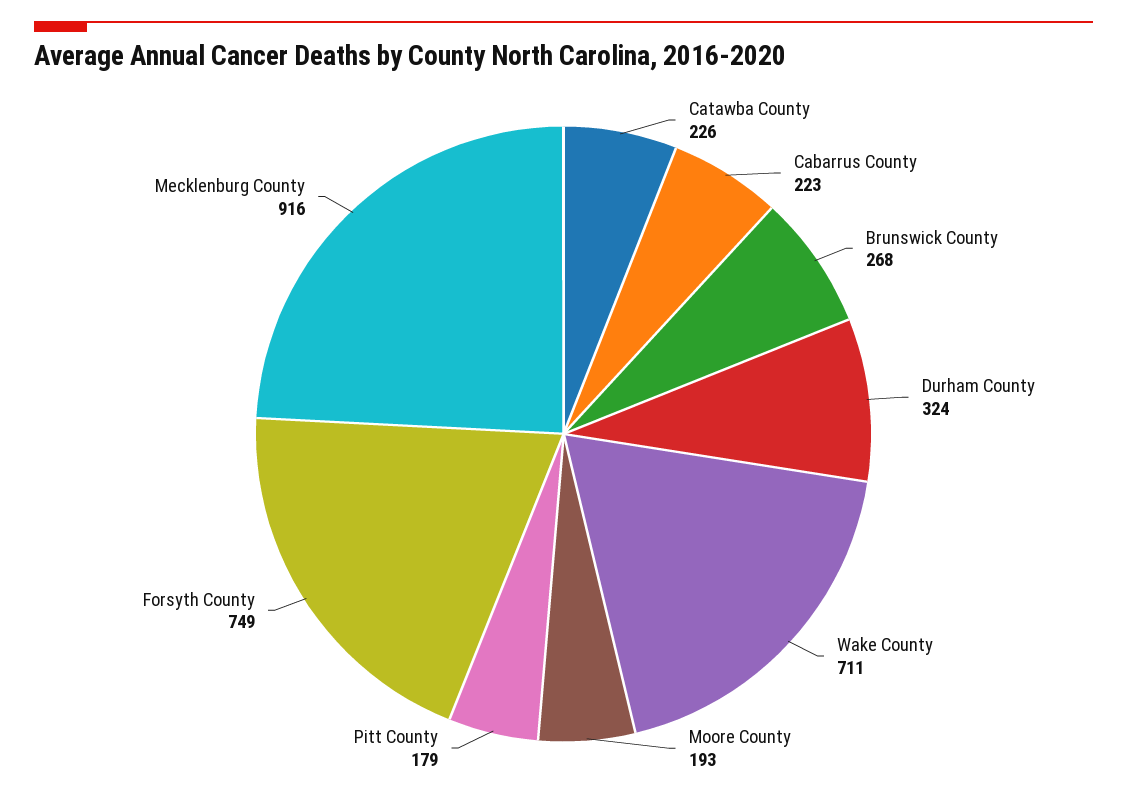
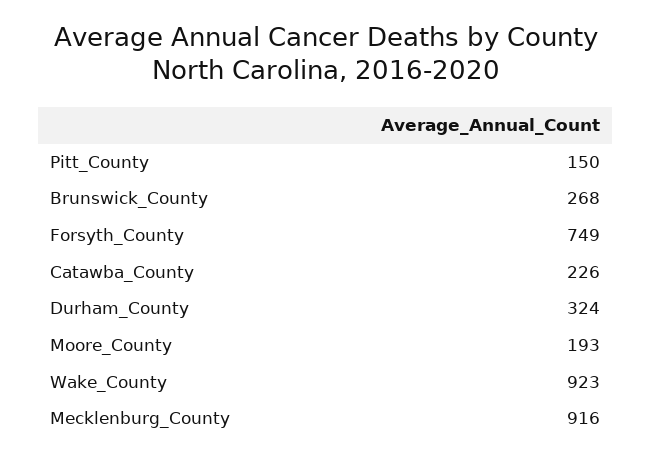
Cabarrus County: 223 -> none
Wake County: 711 -> 923
Pitt County: 179 -> 150

